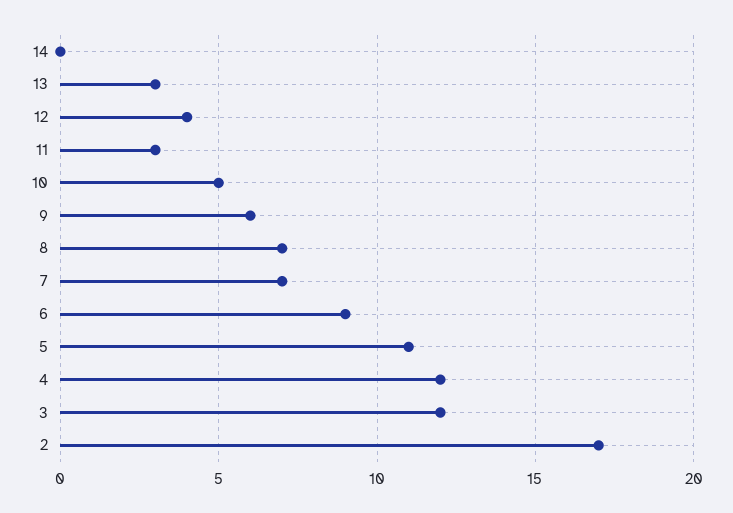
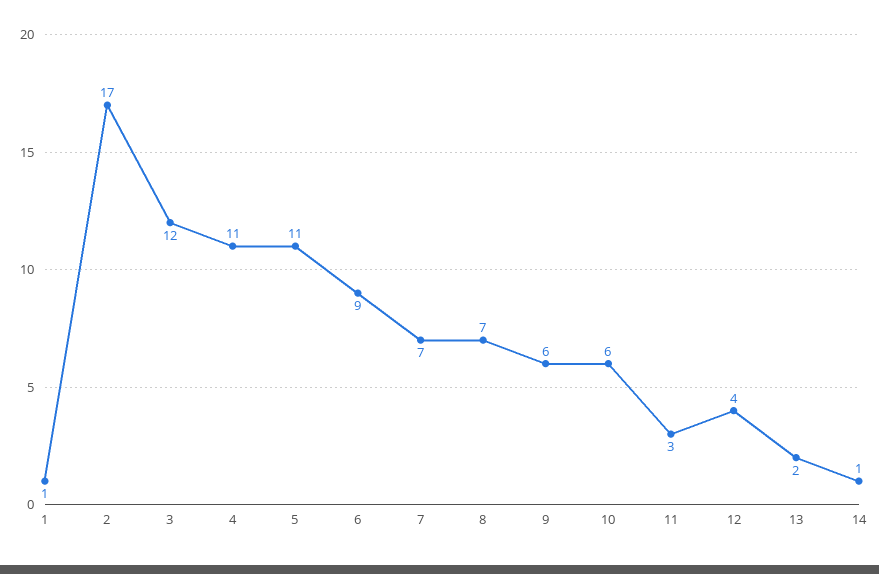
14: 0 -> 1
13: 3 -> 2
10: 5 -> 6
4: 12 -> 11
1: none -> 1

